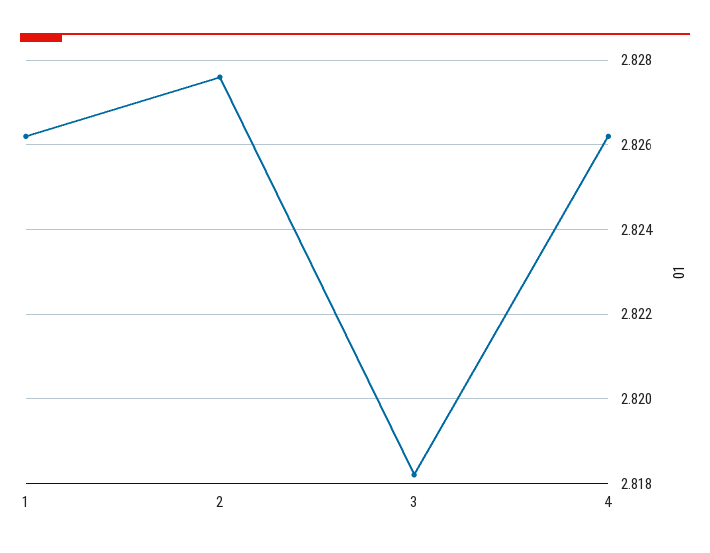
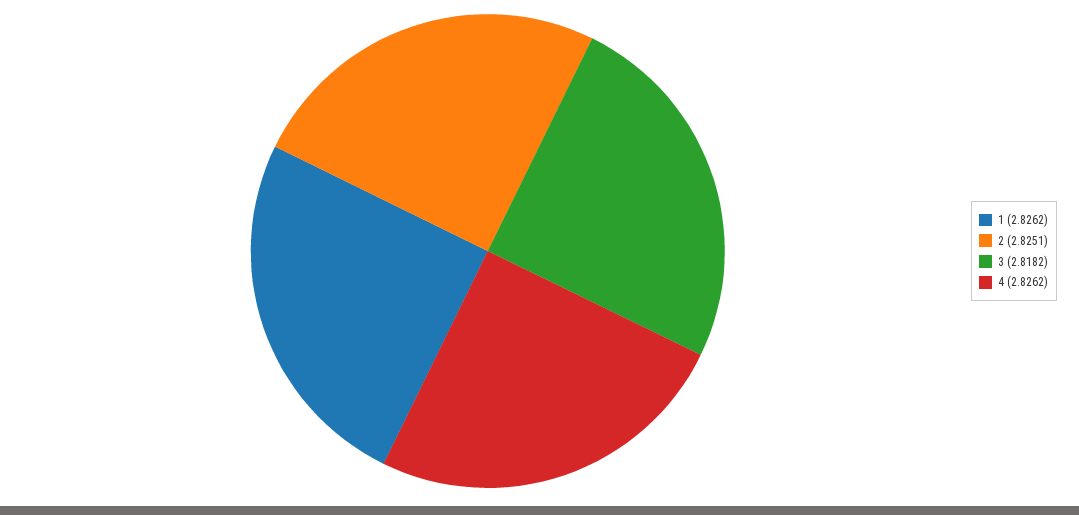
2: 2.8275 -> 2.8251

